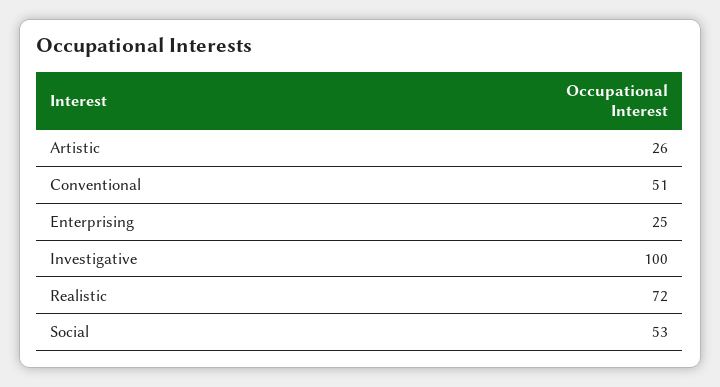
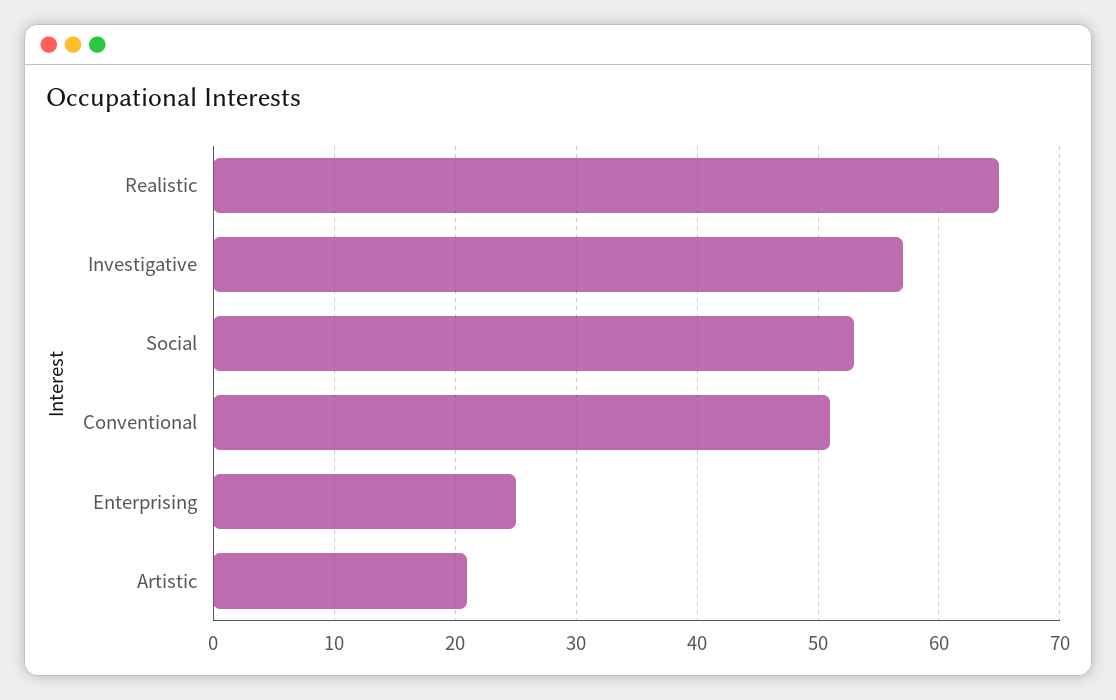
Artistic: 26 -> 21
Investigative: 100 -> 57
Realistic: 72 -> 65

